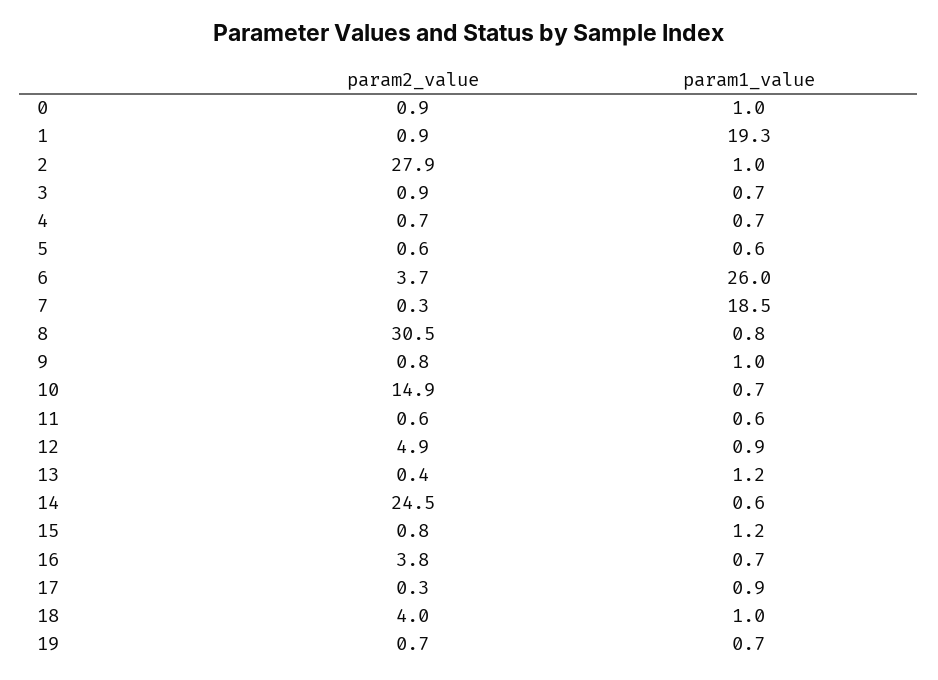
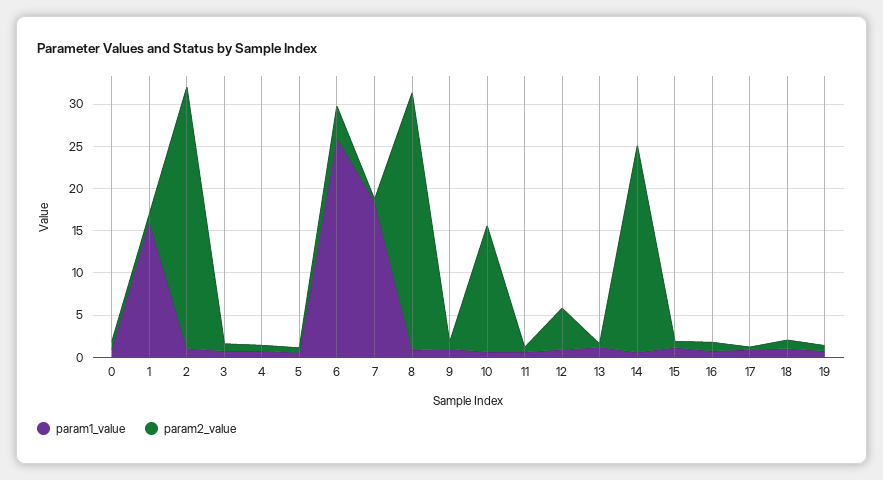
param1_value, 1: 19.3 -> 16
param2_value, 2: 27.9 -> 31
param2_value, 16: 3.8 -> 1
param2_value, 18: 4 -> 1

